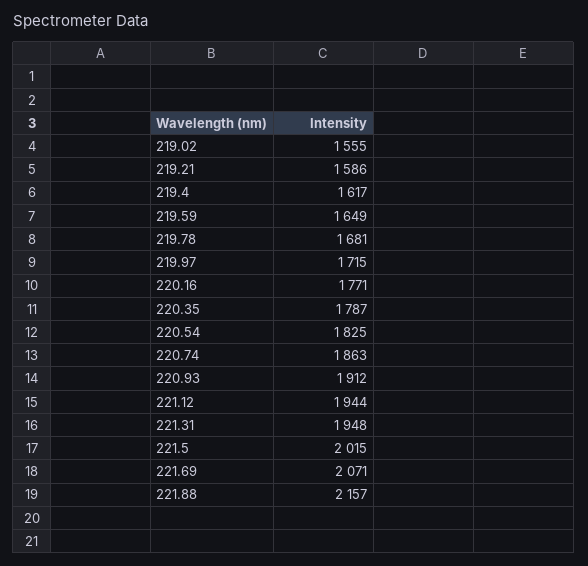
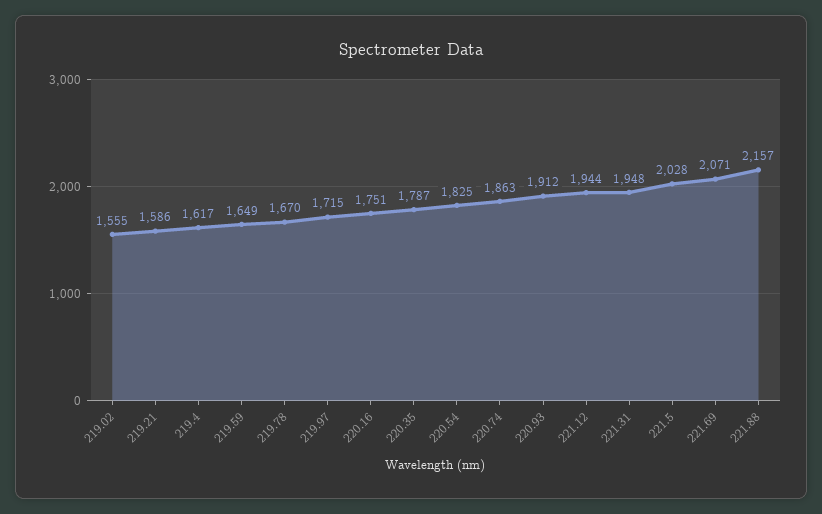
219.78: 1681 -> 1670
220.16: 1771 -> 1751
221.5: 2015 -> 2028

